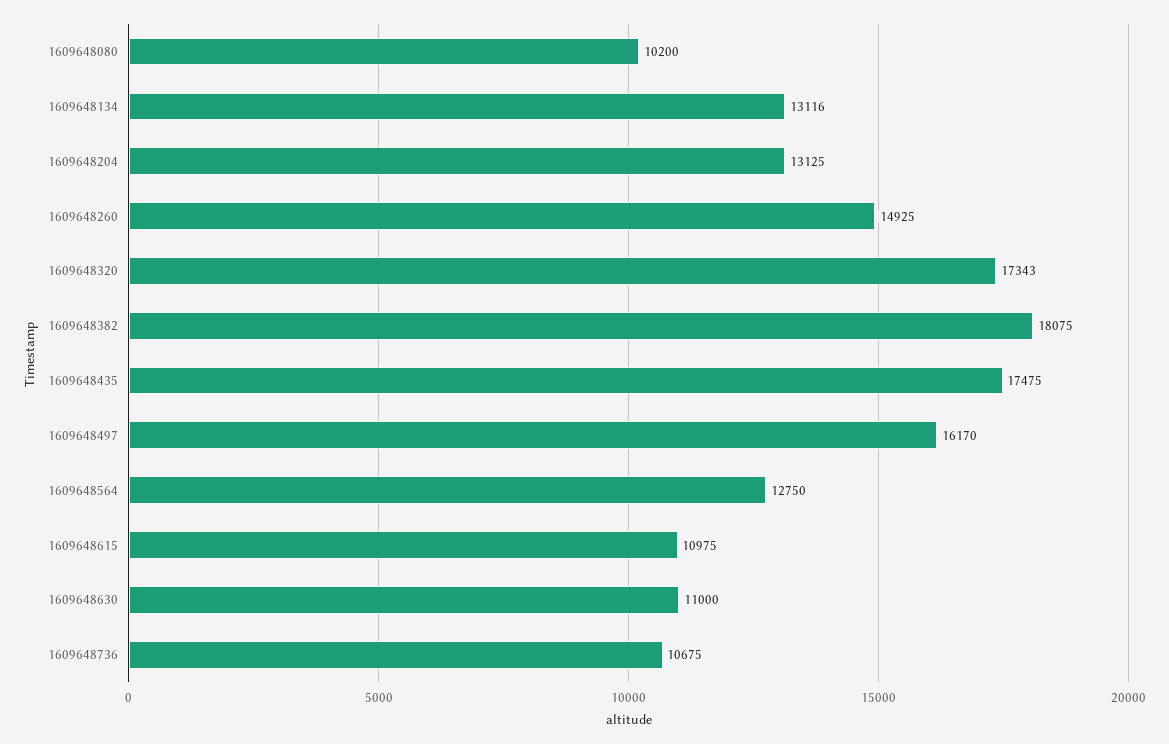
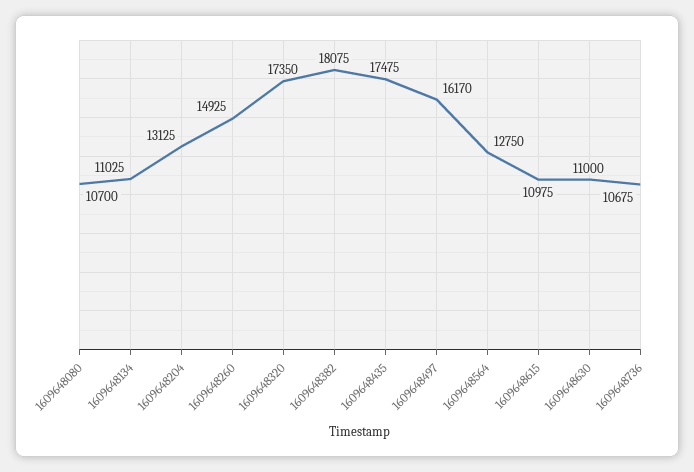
1609648080: 10200 -> 10700
1609648134: 13116 -> 11025
1609648320: 17343 -> 17350

